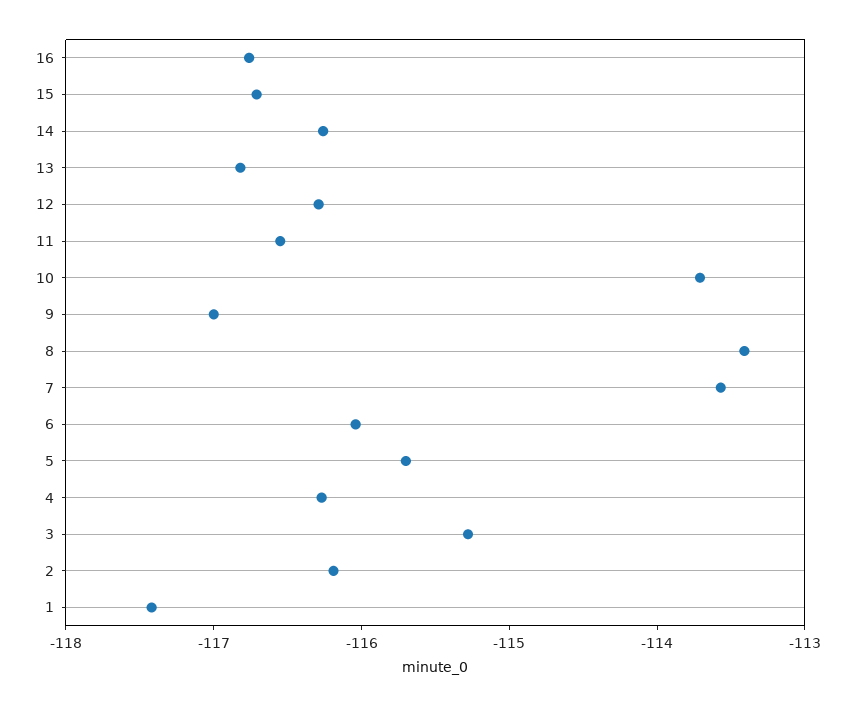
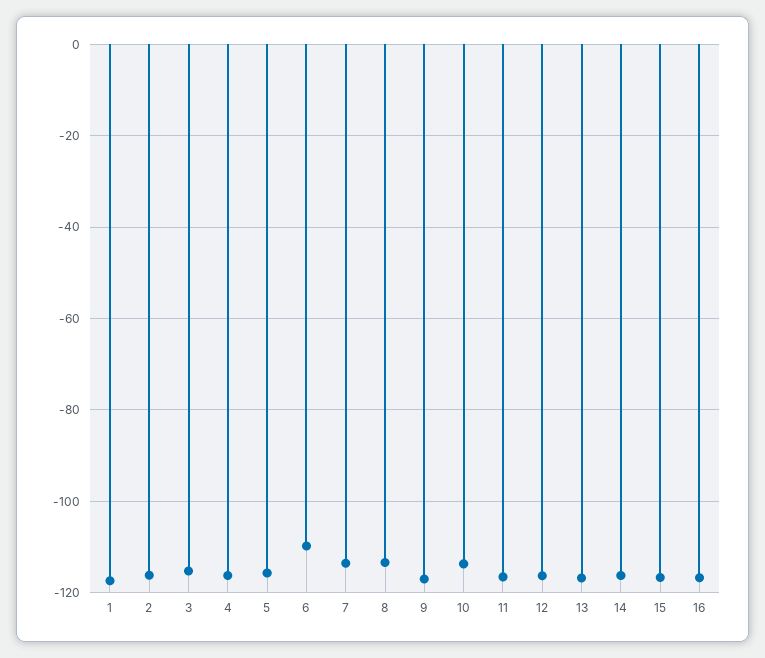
6: -116 -> -110

